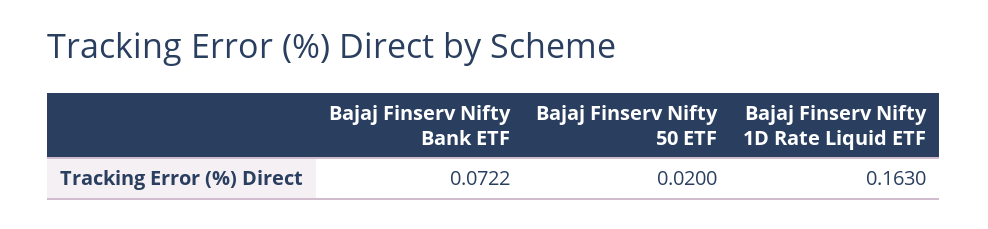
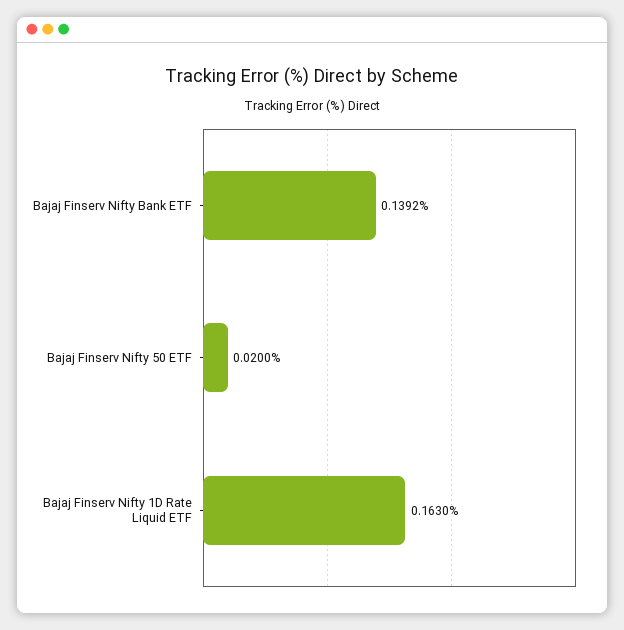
Bajaj Finserv Nifty Bank ETF: 0.0722 -> 0.1392

